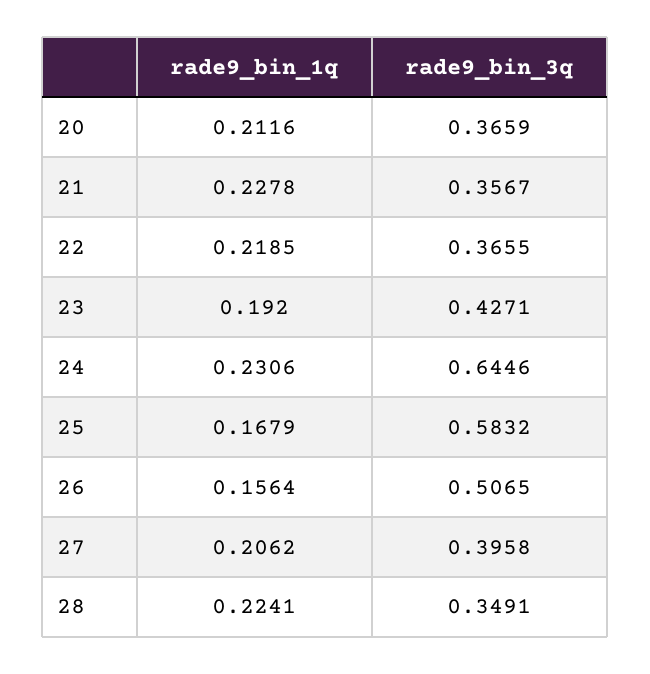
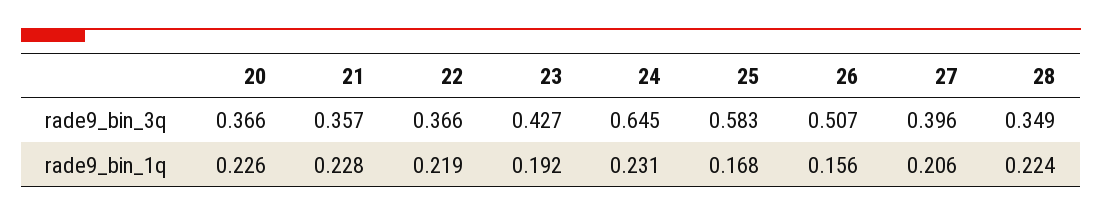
rade9_bin_1q, 20: 0.2116 -> 0.226

